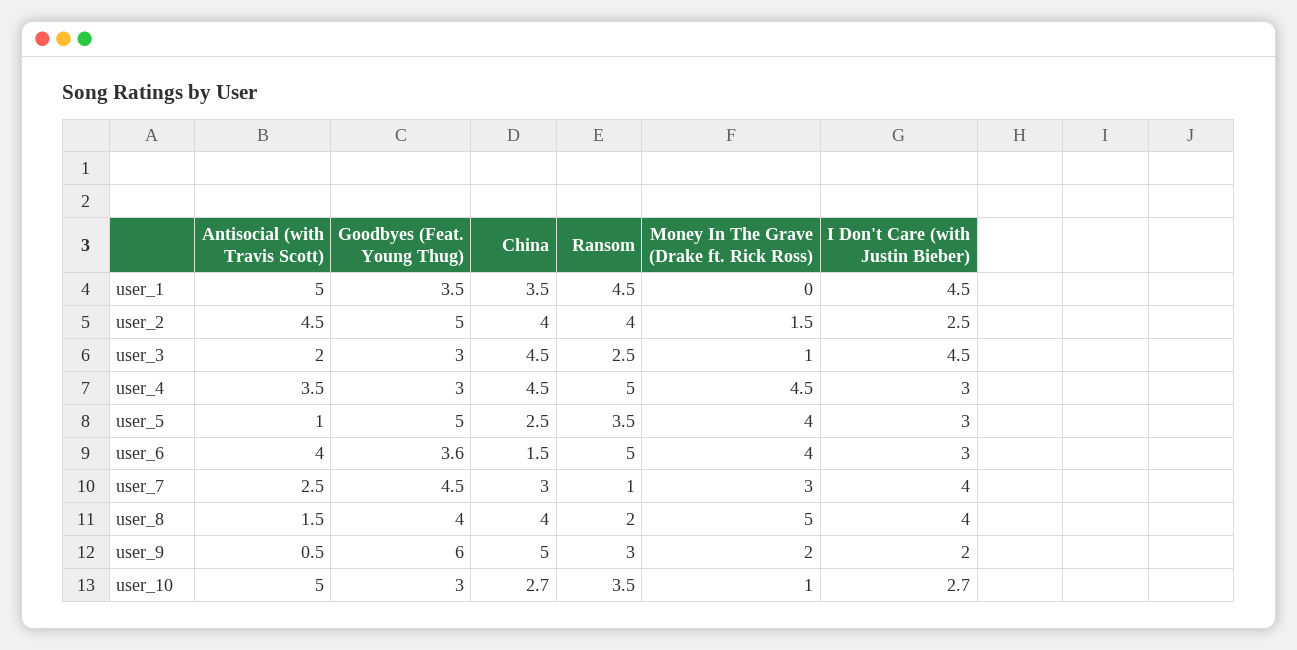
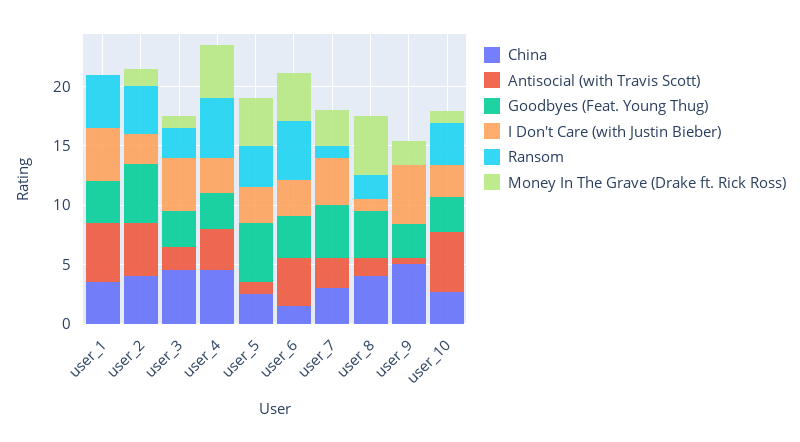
I Don't Care (with Justin Bieber), user_8: 4 -> 1
Goodbyes (Feat. Young Thug), user_9: 6 -> 3
Ransom, user_9: 3 -> 0
I Don't Care (with Justin Bieber), user_9: 2 -> 5

